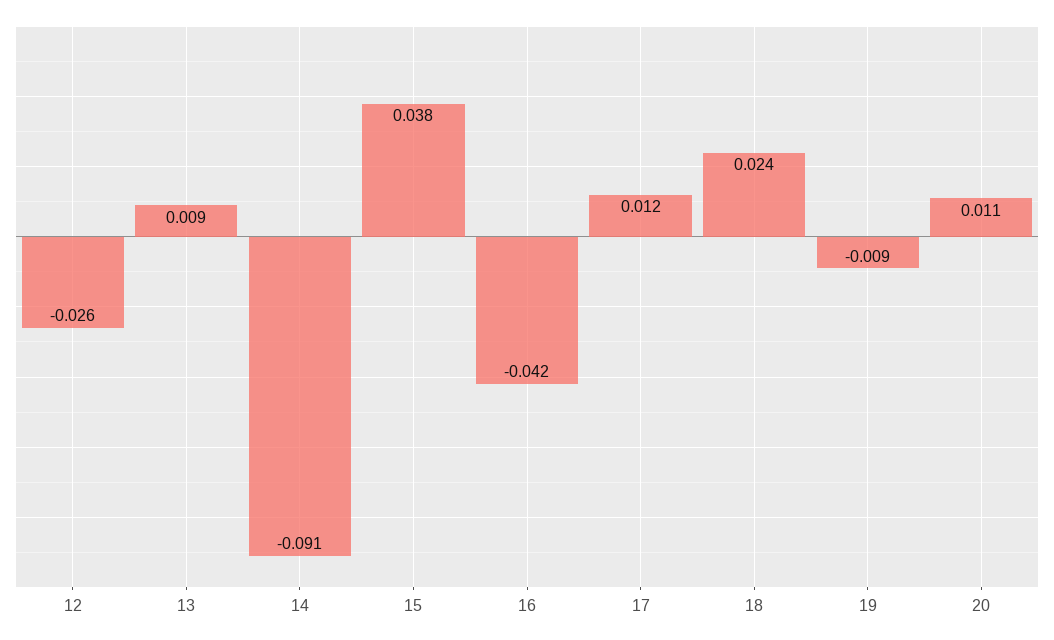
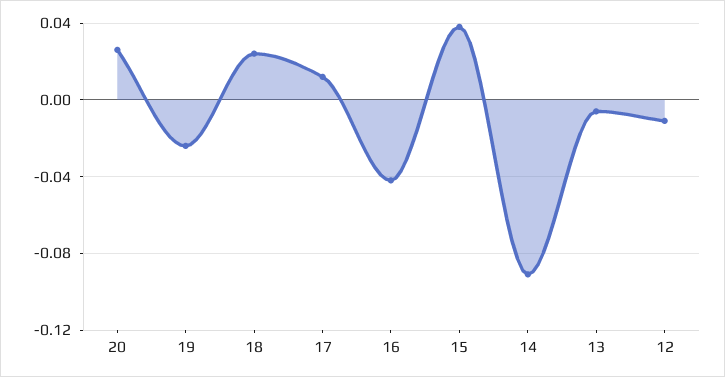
12: -0.026 -> -0.01
13: 0.009 -> -0.005
19: -0.009 -> -0.025
20: 0.011 -> 0.025

